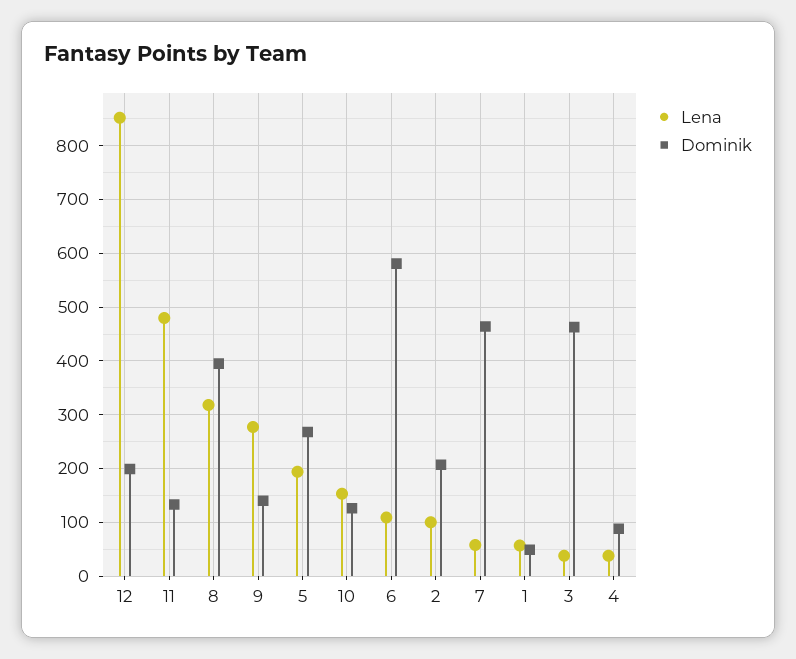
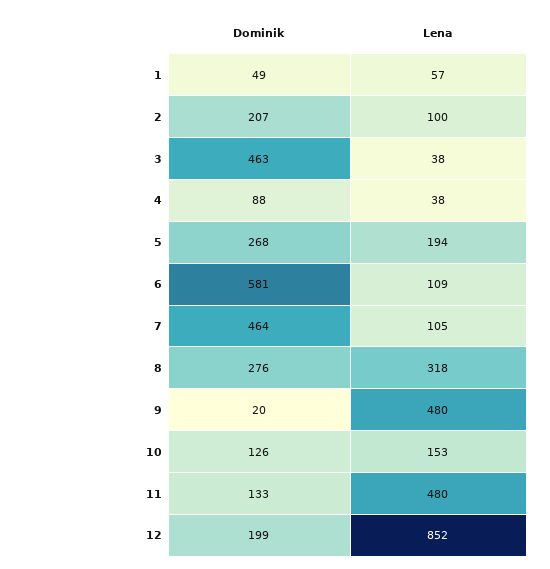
Dominik, 8: 400 -> 276
Lena, 9: 280 -> 480
Dominik, 9: 140 -> 20
Lena, 7: 60 -> 105

